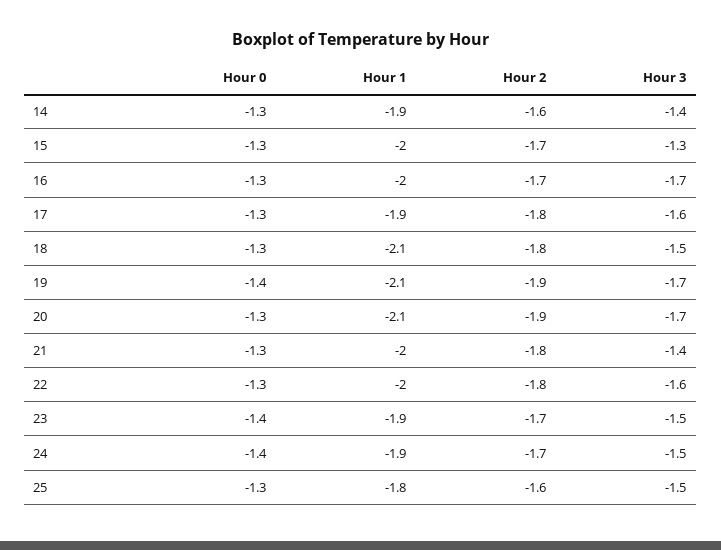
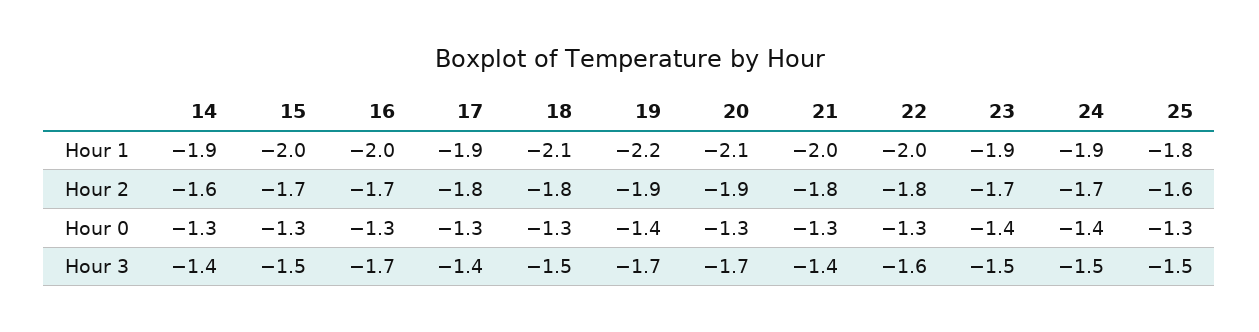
Hour 3, 15: -1.3 -> -1.5
Hour 3, 17: -1.6 -> -1.4
Hour 1, 19: -2.1 -> -2.2

